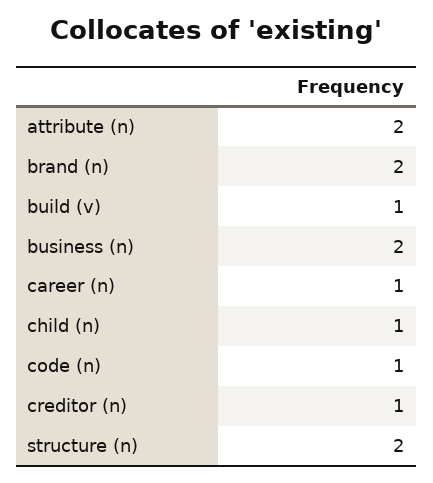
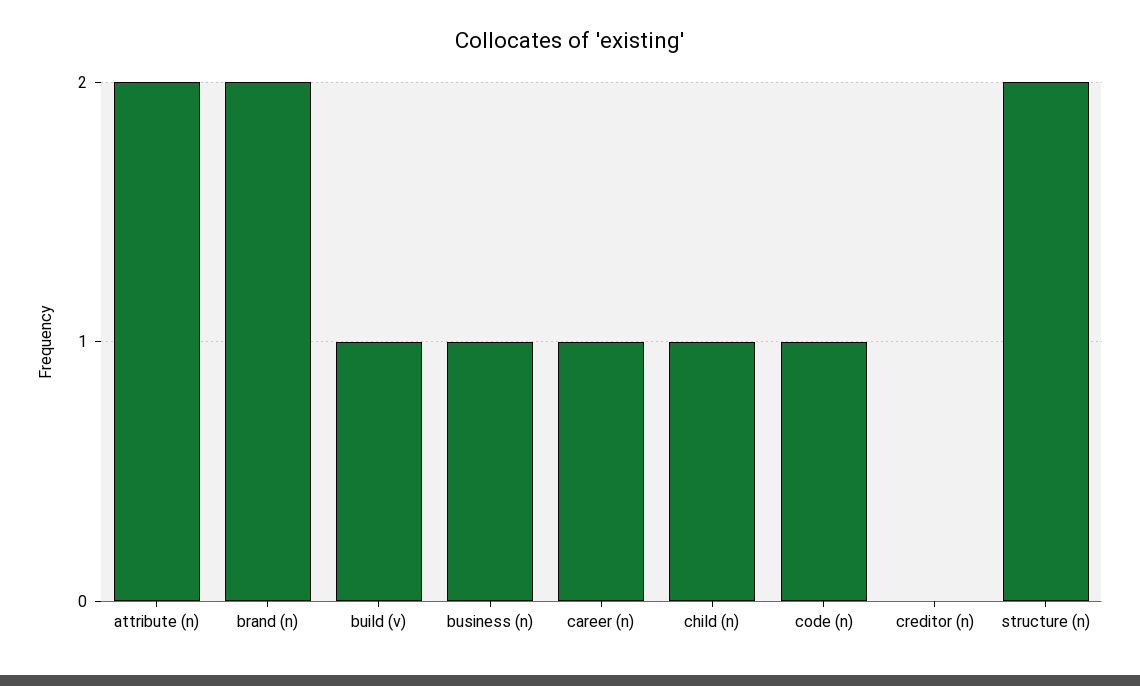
business (n): 2 -> 1
creditor (n): 1 -> 0

